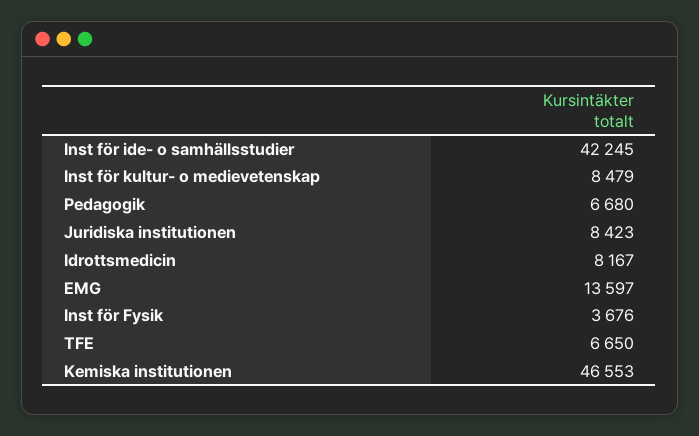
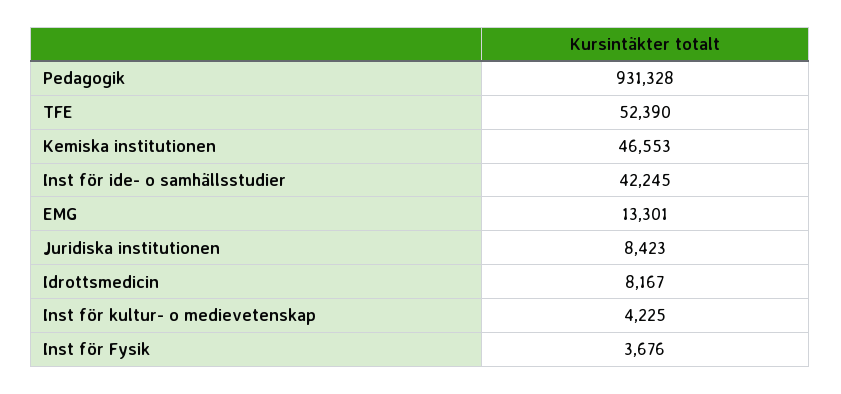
Inst för kultur- o medievetenskap: 8479 -> 4225
Pedagogik: 6680 -> 931328
EMG: 13597 -> 13301
TFE: 6650 -> 52390

